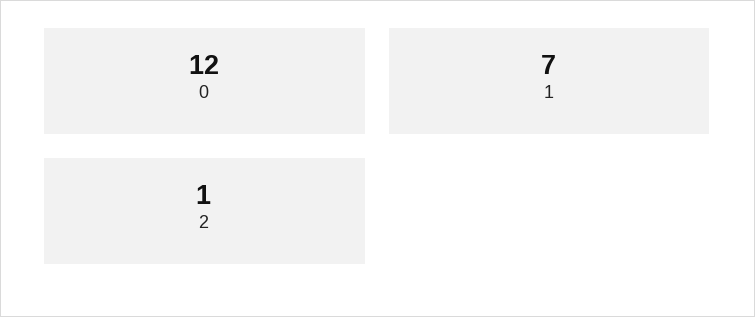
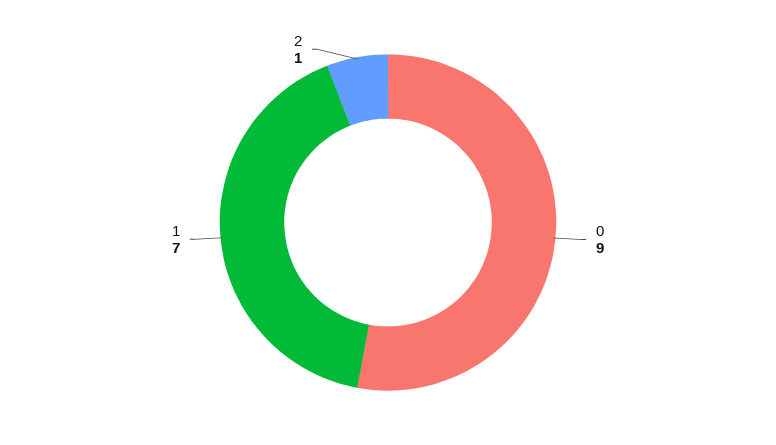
0: 12 -> 9

